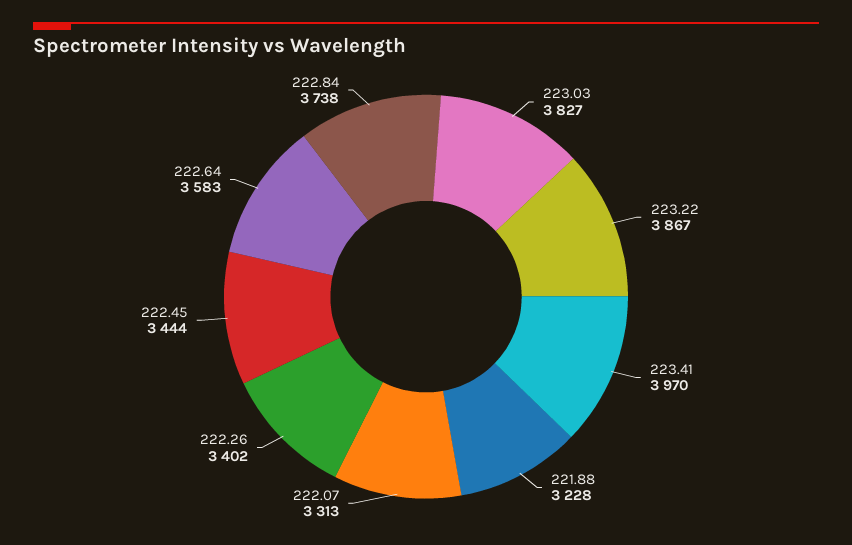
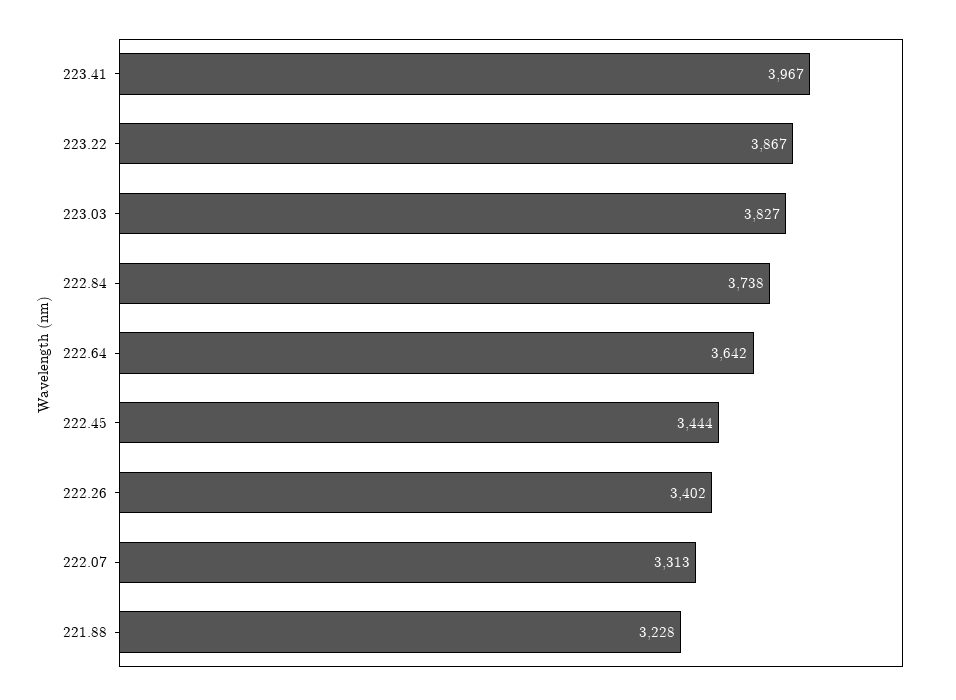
223.41: 3970 -> 3967
222.64: 3583 -> 3642

